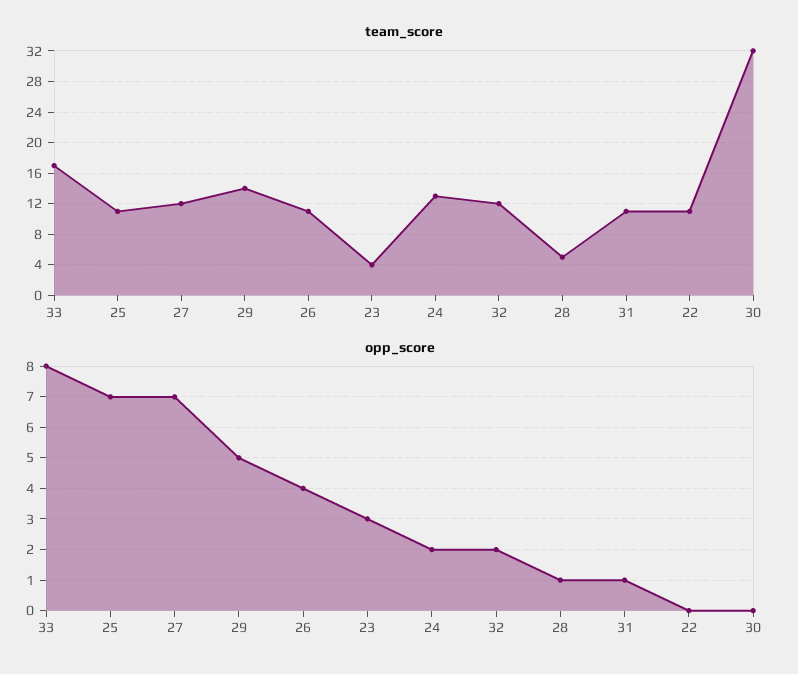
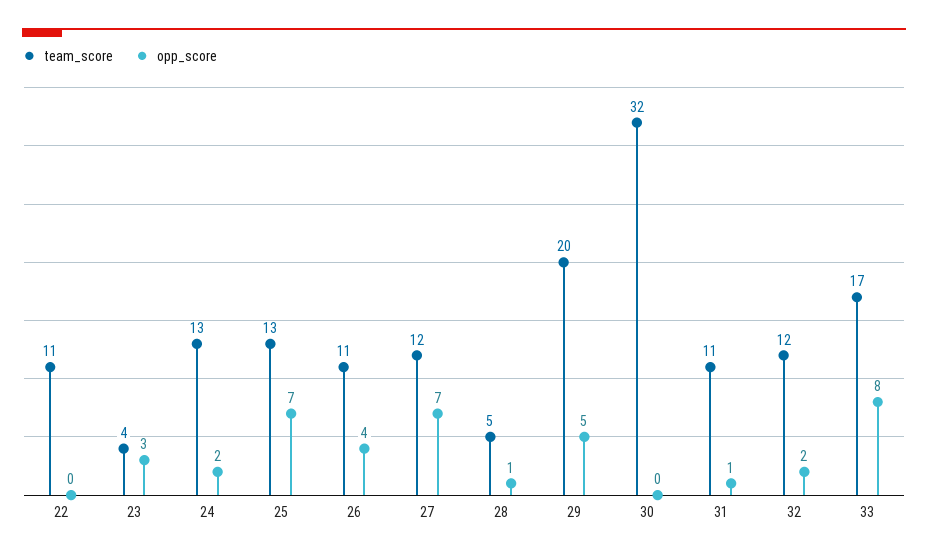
team_score, 25: 11 -> 13
team_score, 29: 14 -> 20

